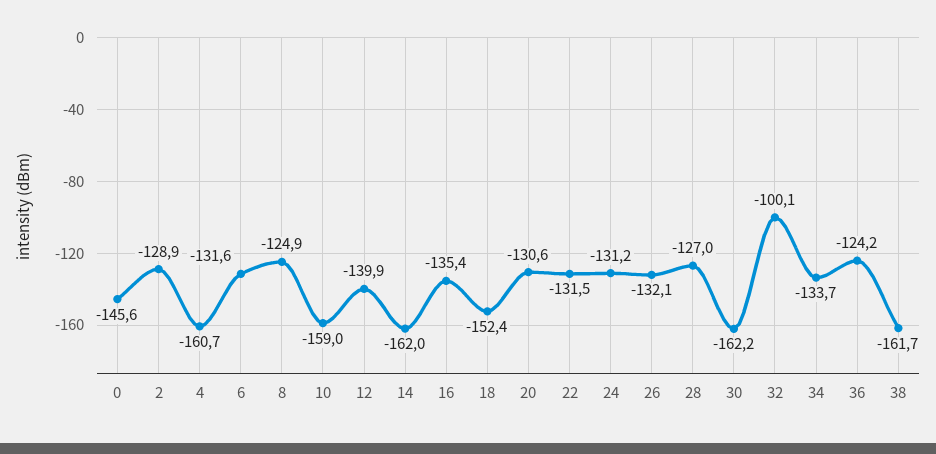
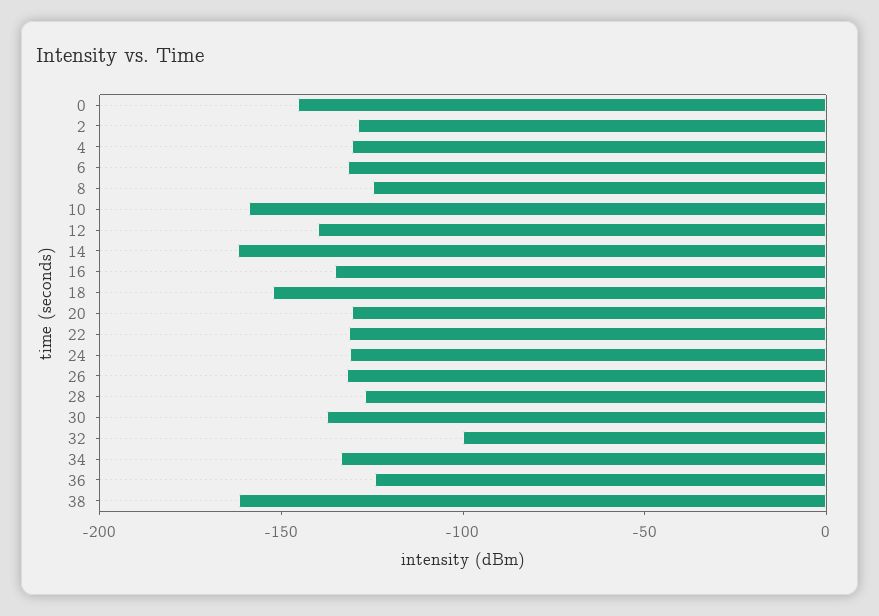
4: -160.7 -> -130
30: -162.2 -> -140

